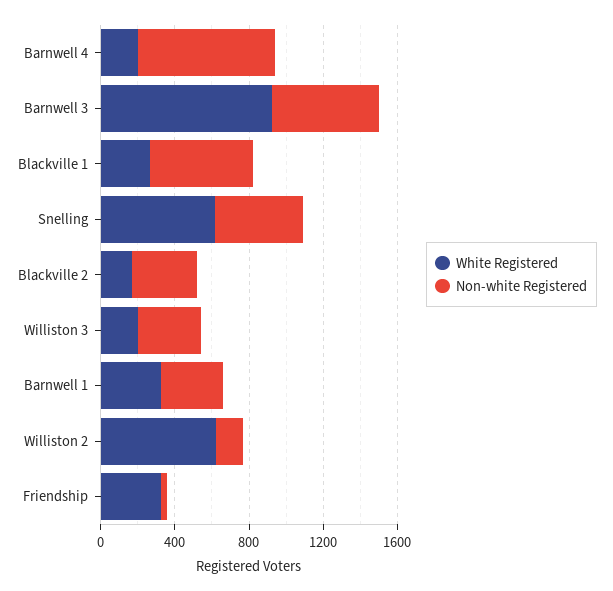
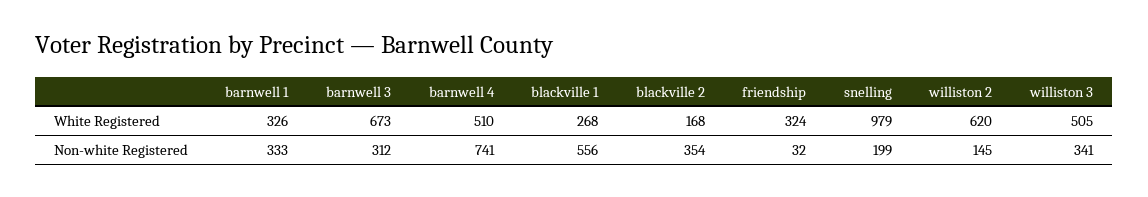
White Registered, Barnwell 4: 200 -> 510
White Registered, Barnwell 3: 900 -> 673
Non-white Registered, Barnwell 3: 600 -> 312
White Registered, Snelling: 600 -> 979
Non-white Registered, Snelling: 500 -> 199
White Registered, Williston 3: 200 -> 505

